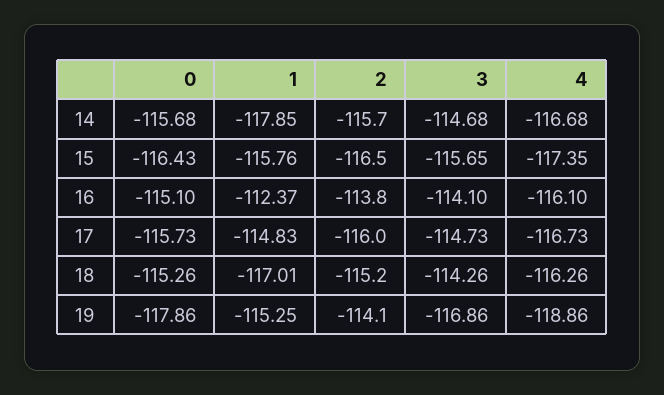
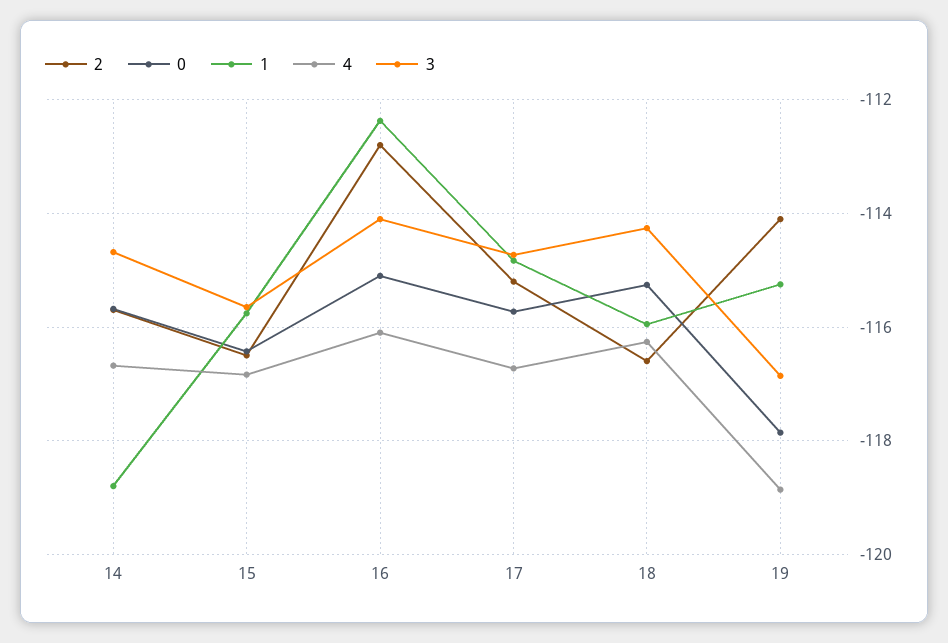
1, 14: -117.85 -> -118.8
4, 15: -117.35 -> -116.8
2, 16: -113.8 -> -112.8
2, 17: -116 -> -115.2
1, 18: -117.01 -> -116
2, 18: -115.2 -> -116.6

